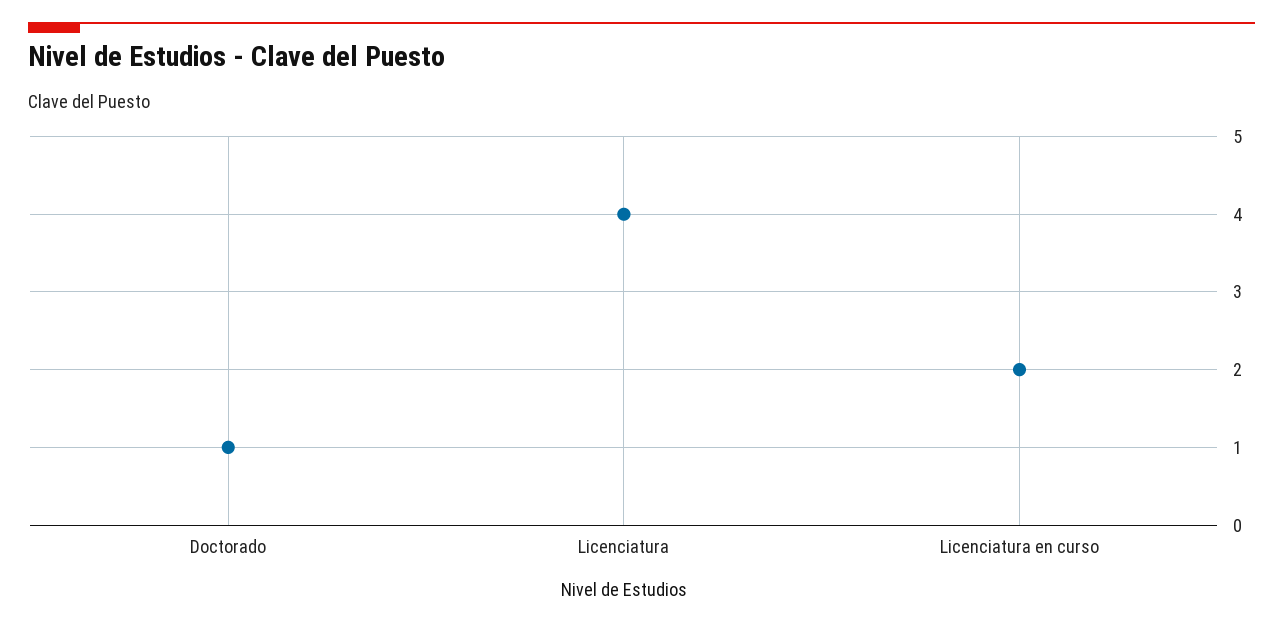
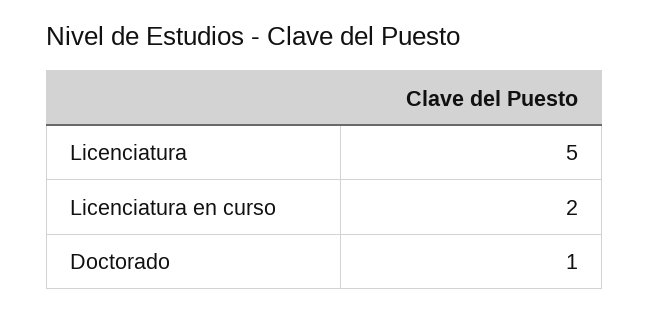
Licenciatura: 4 -> 5

